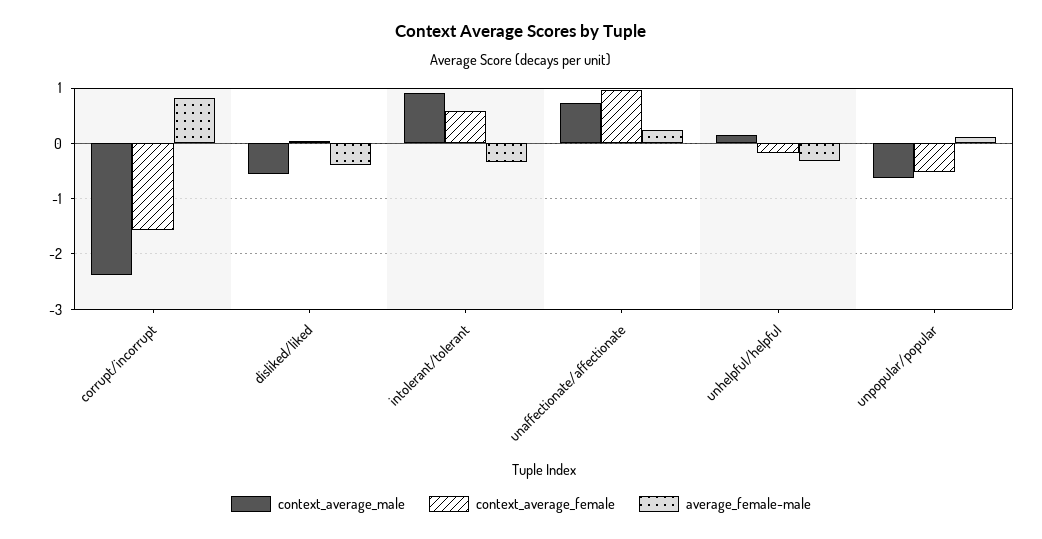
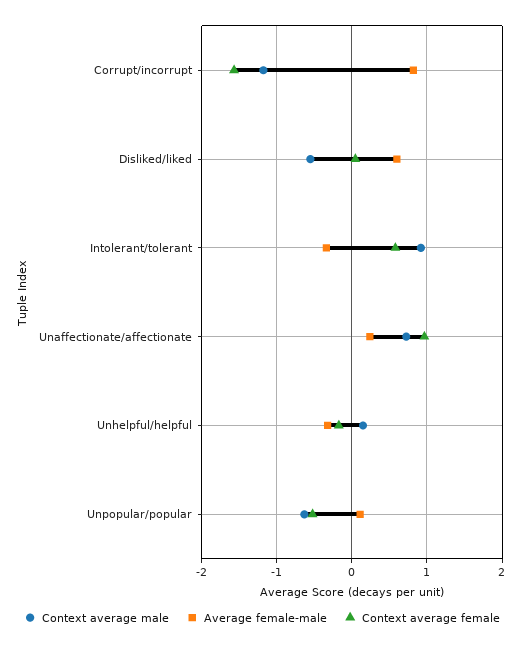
context_average_male, corrupt/incorrupt: -2.4 -> -1.2
average_female-male, disliked/liked: -0.4 -> 0.6

